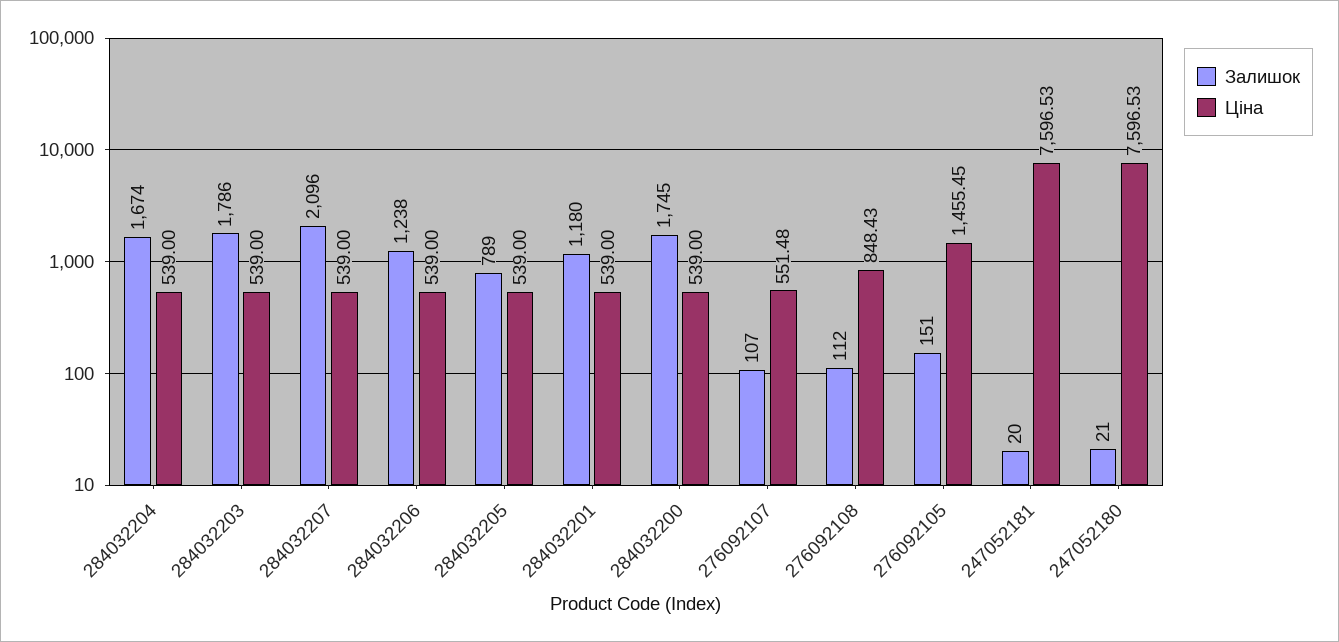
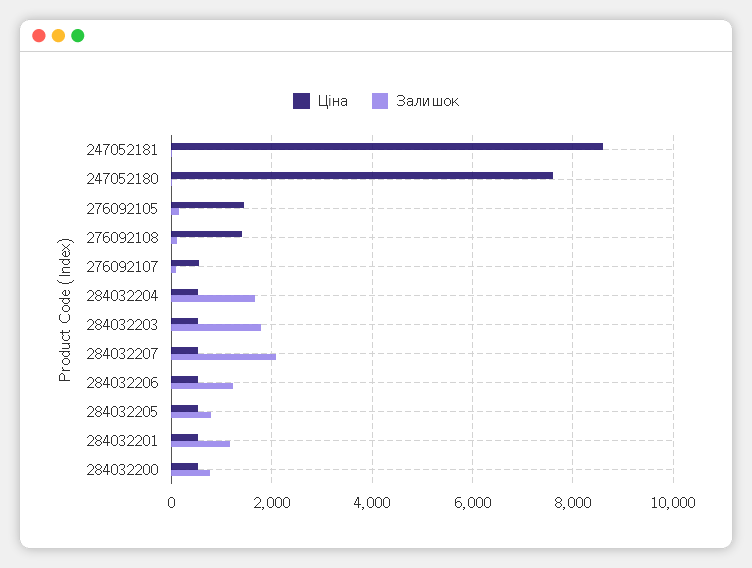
Залишок, 284032200: 1745 -> 800
Ціна, 276092108: 848.43 -> 1400
Ціна, 247052181: 7596.53 -> 8600

